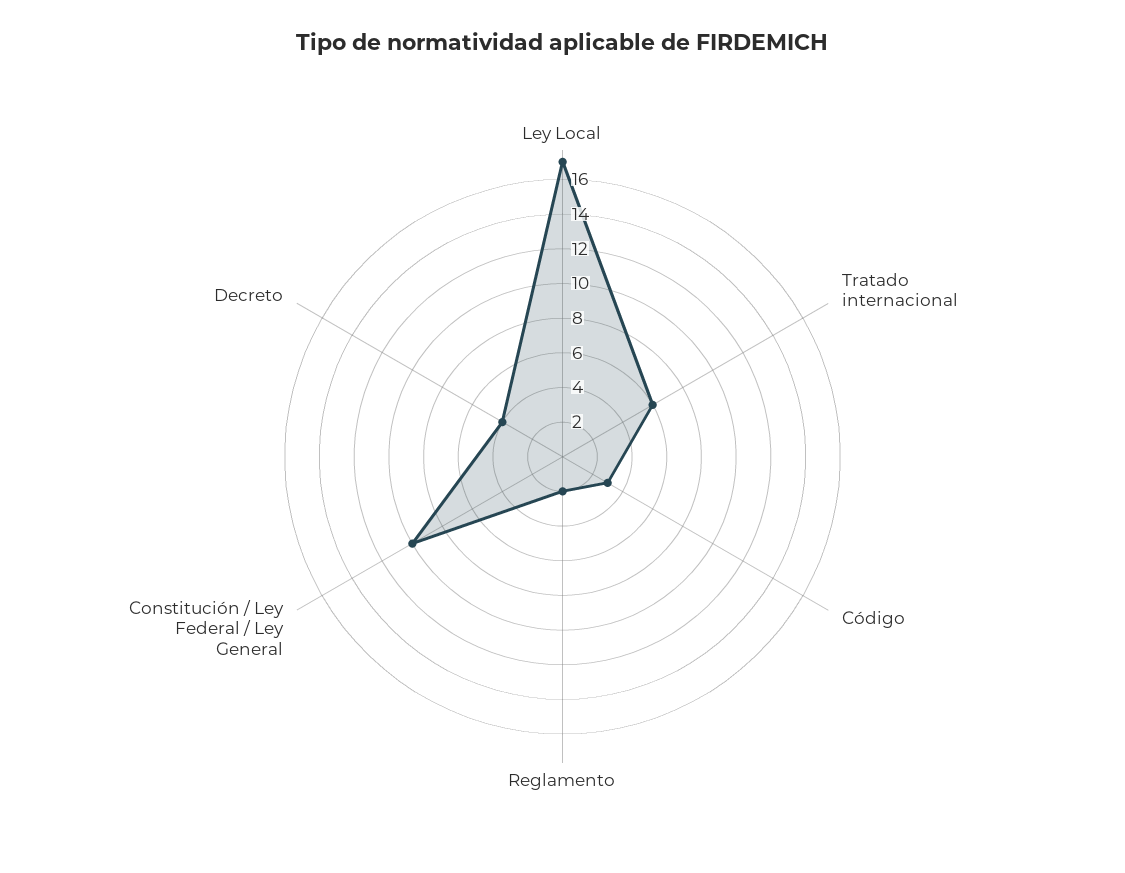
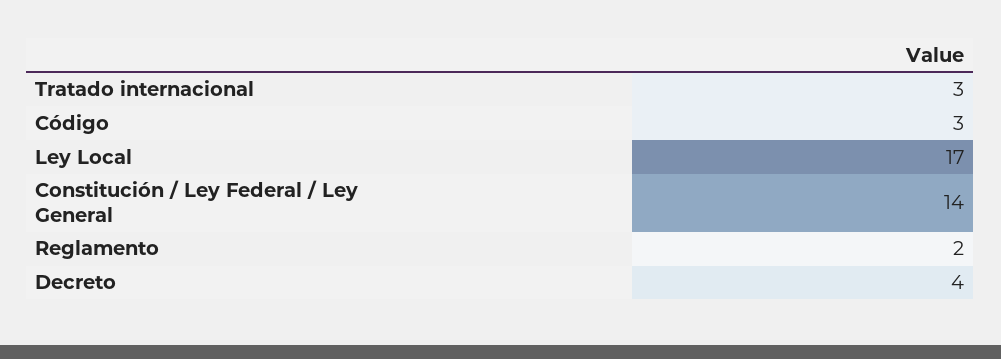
Tratado internacional: 6 -> 3
Constitución / Ley Federal / Ley General: 10 -> 14

